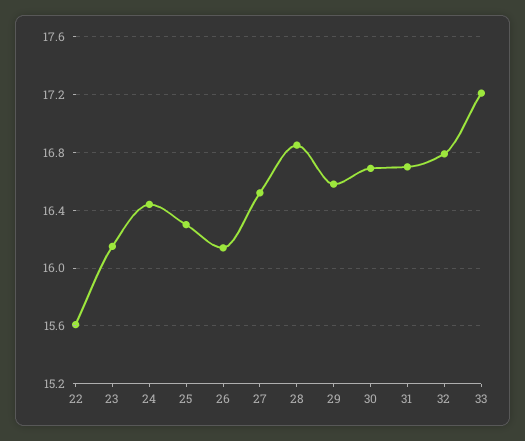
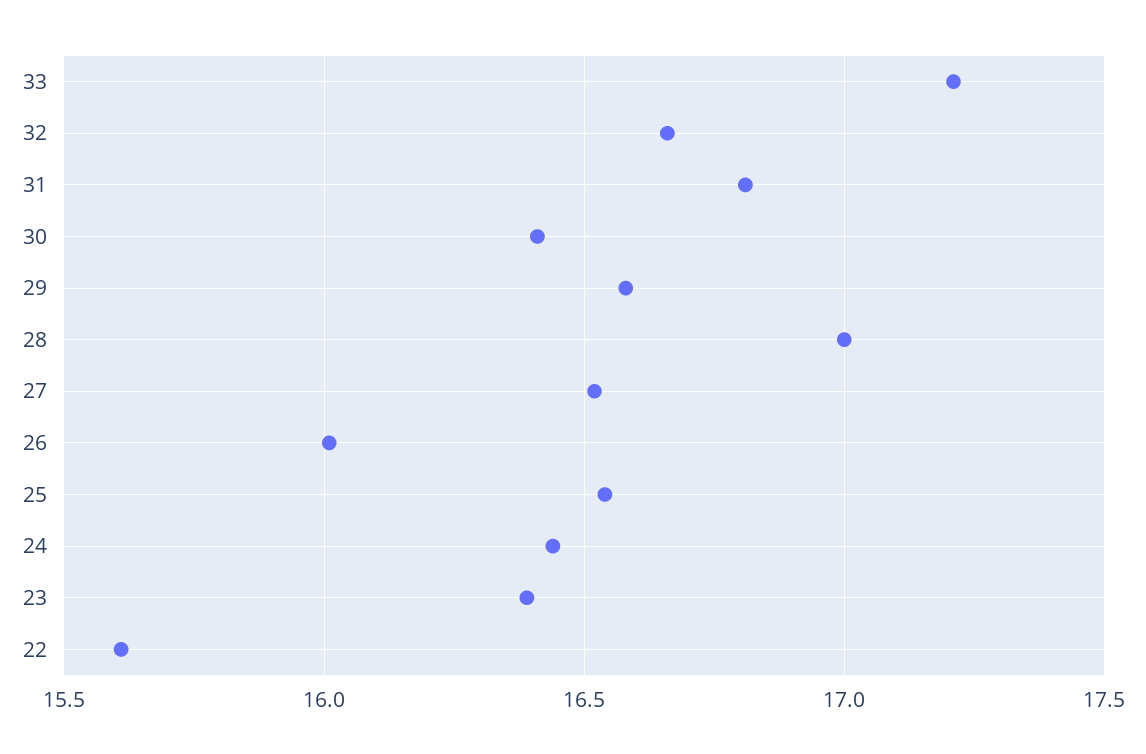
23: 16.15 -> 16.4
25: 16.3 -> 16.55
26: 16.15 -> 16
28: 16.85 -> 17
30: 16.7 -> 16.4
31: 16.7 -> 16.8
32: 16.8 -> 16.65

